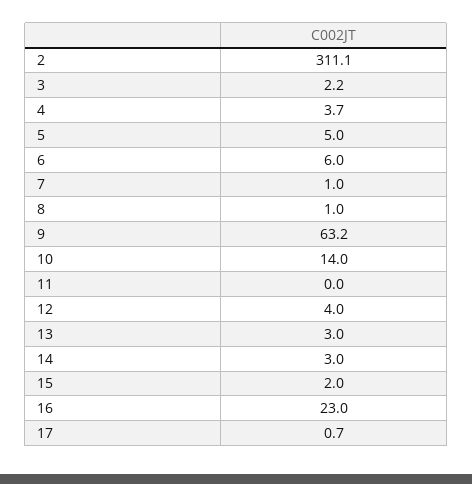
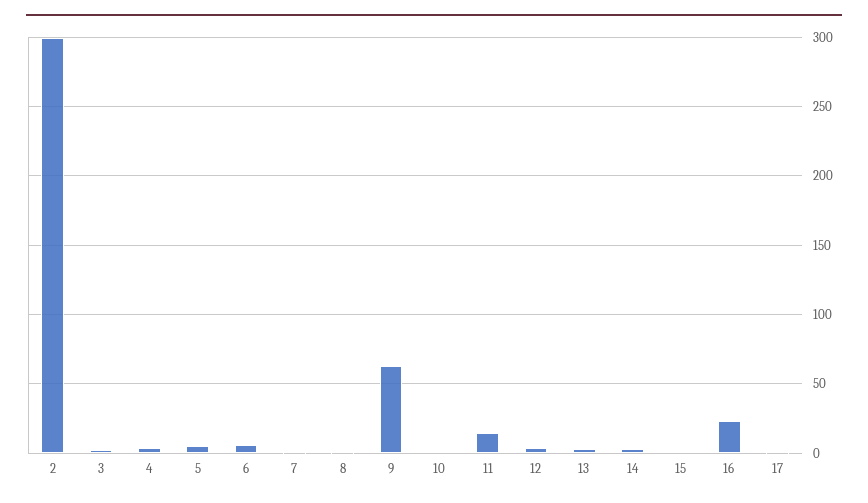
2: 311.1 -> 300
10: 14 -> 0
11: 0 -> 15

